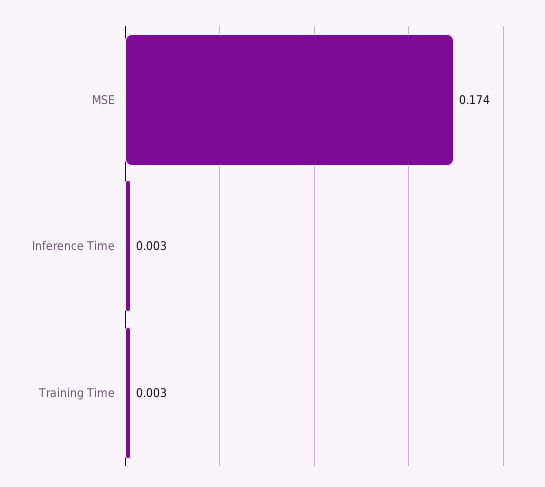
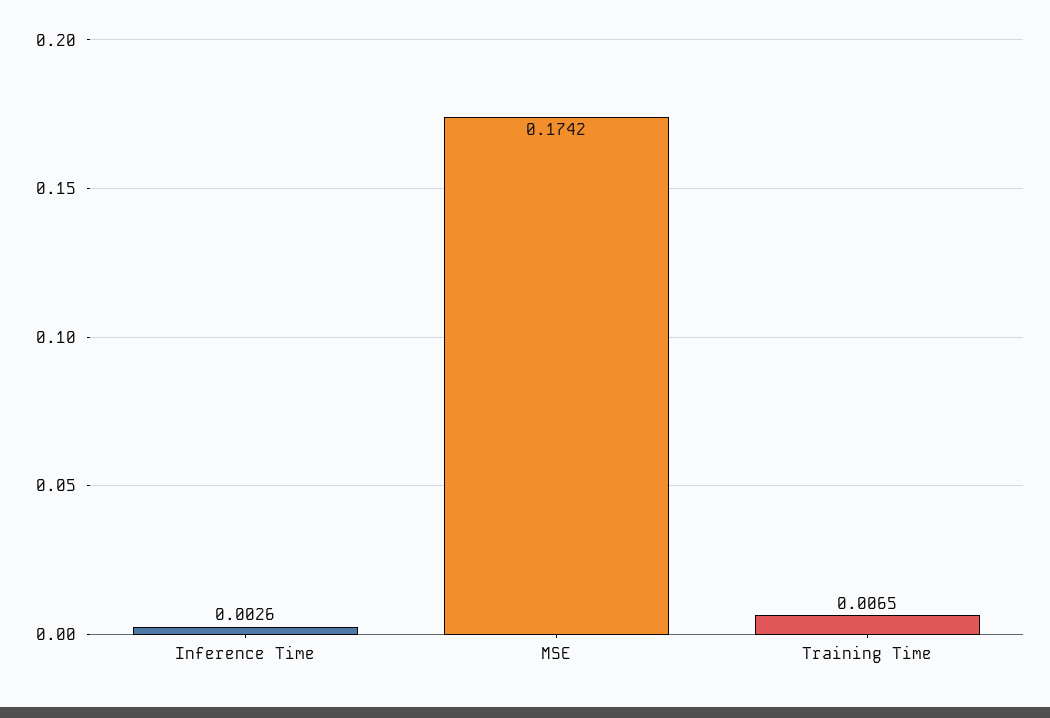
Training Time: 0.003 -> 0.0065

